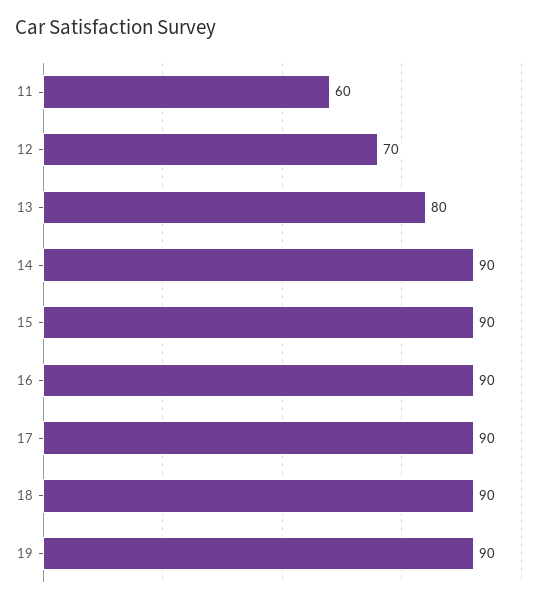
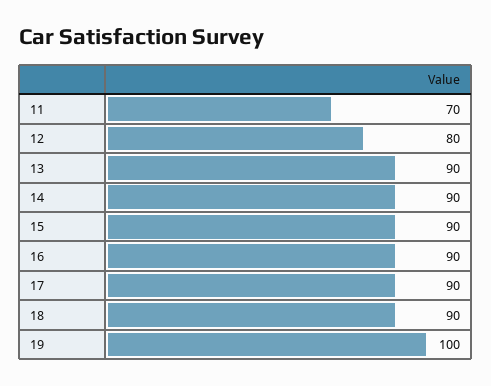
11: 60 -> 70
12: 70 -> 80
13: 80 -> 90
19: 90 -> 100

